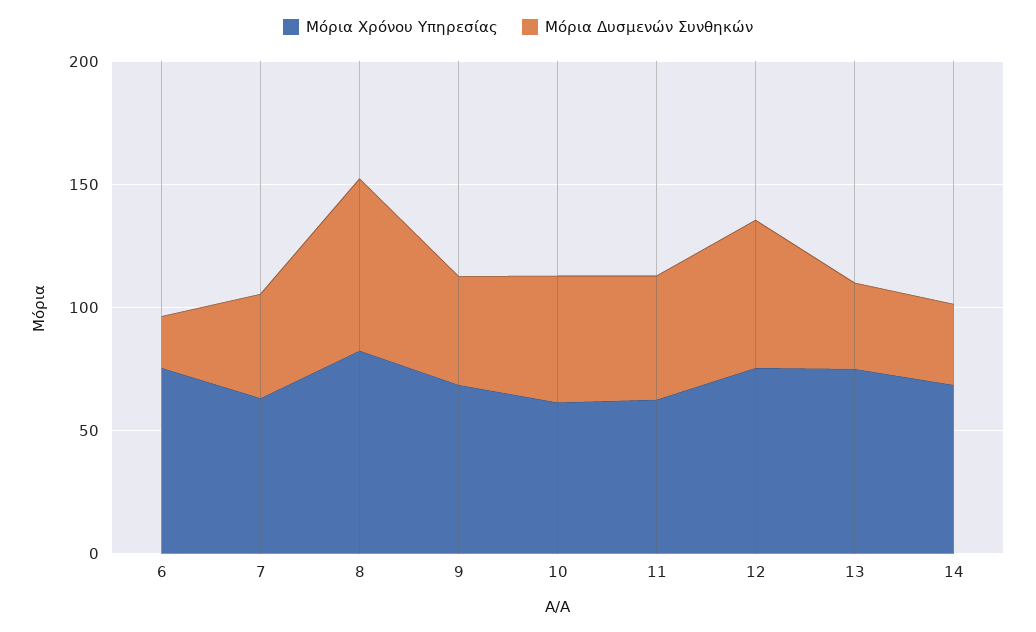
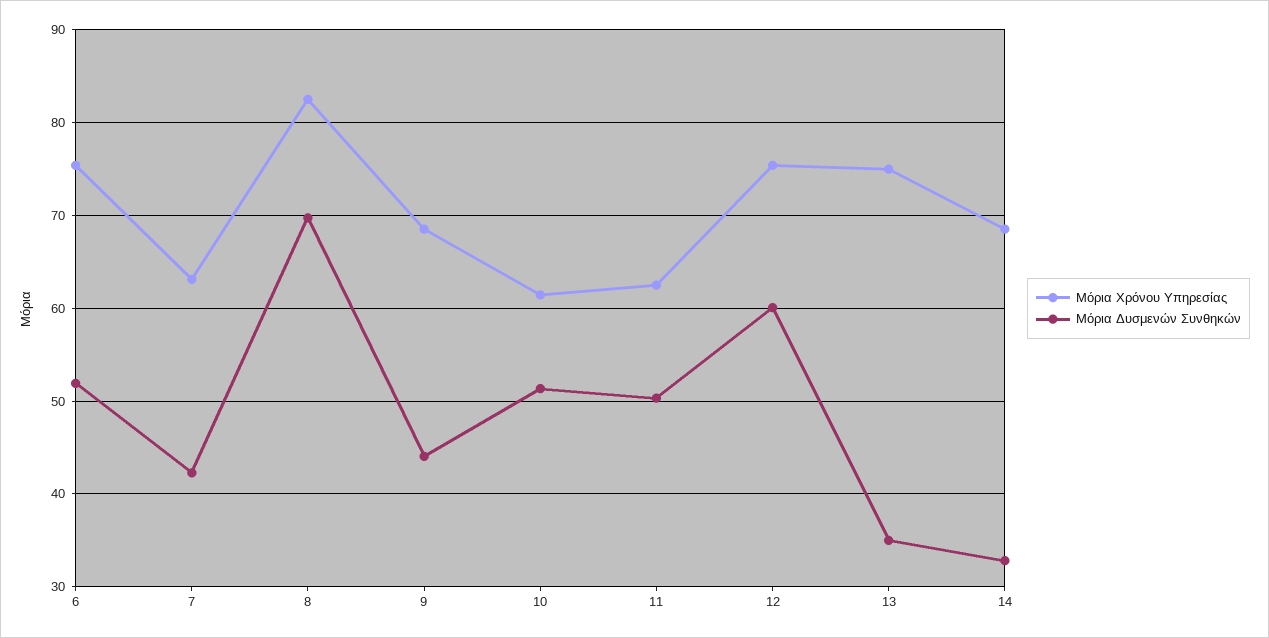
Μόρια Δυσμενών Συνθηκών, 6: 20 -> 52

